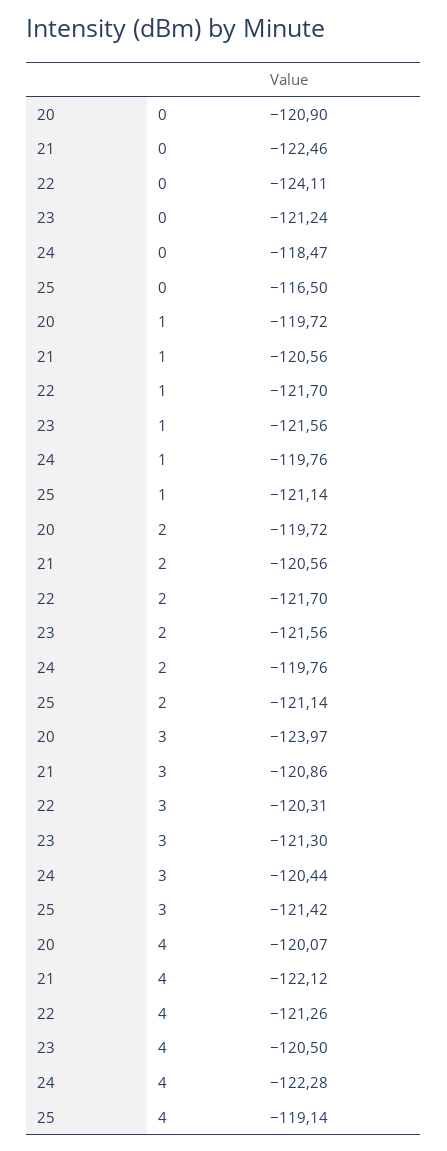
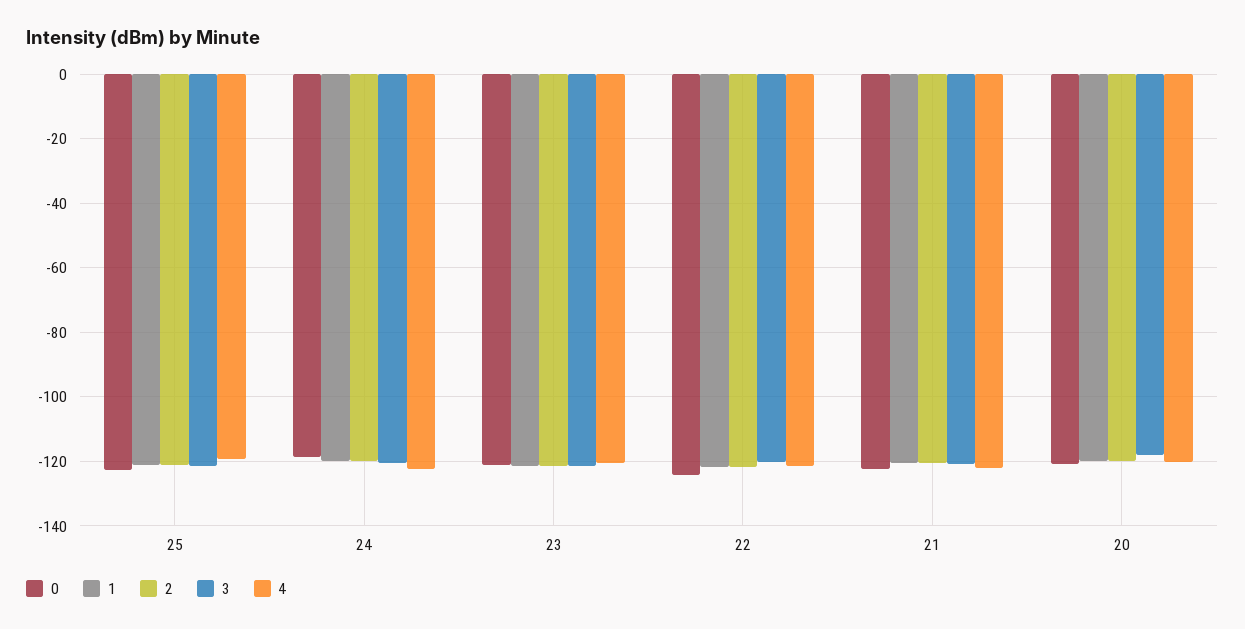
0, 25: -116.5 -> -122
3, 20: -123.97 -> -118

